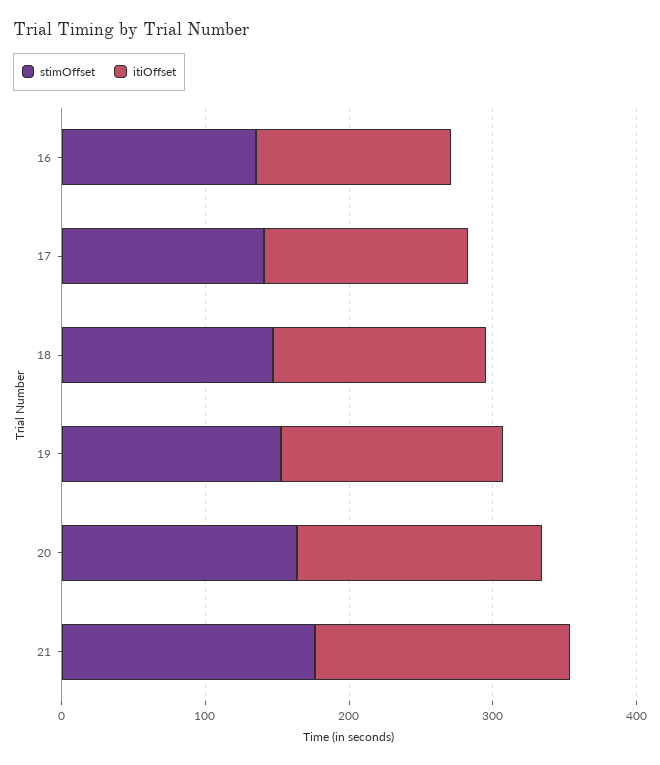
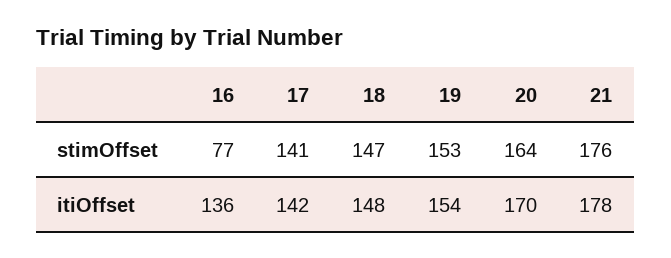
stimOffset, 16: 140 -> 77

